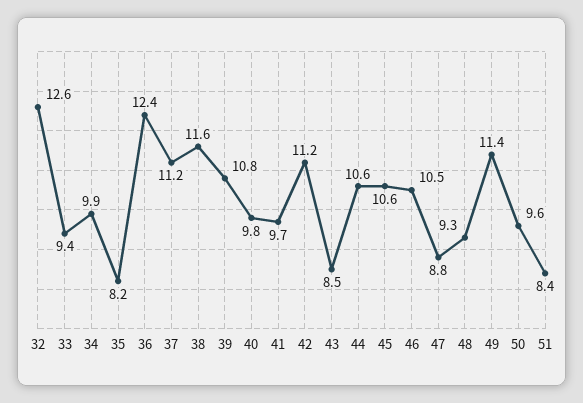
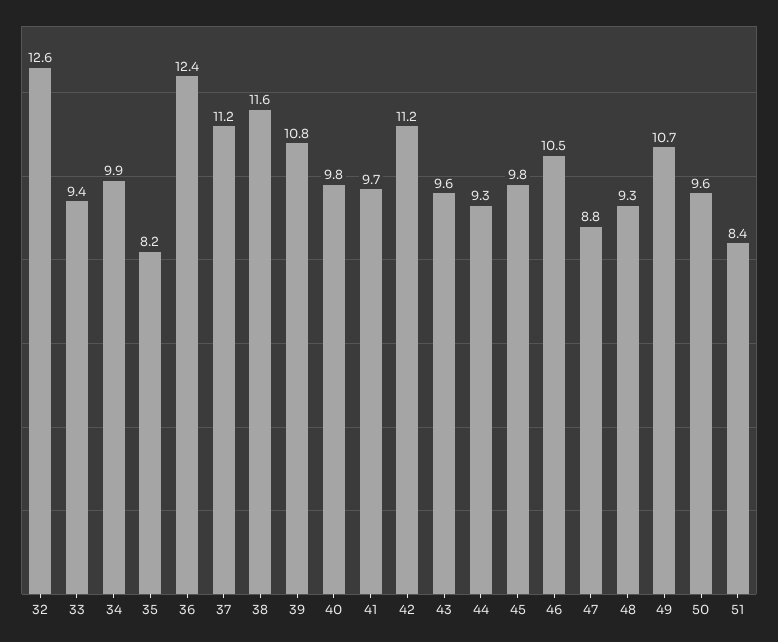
43: 8.5 -> 9.6
44: 10.6 -> 9.3
45: 10.6 -> 9.8
49: 11.4 -> 10.7

